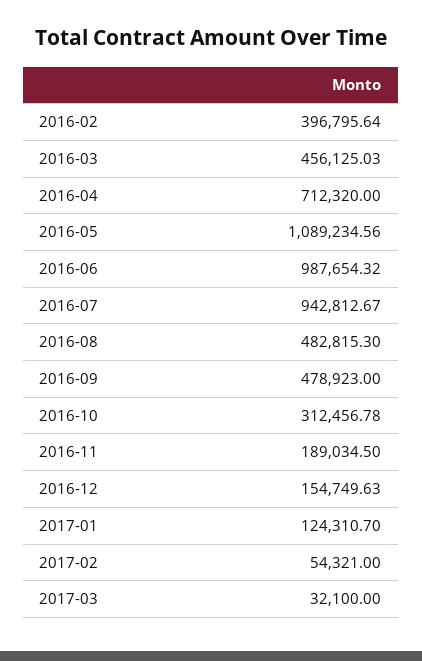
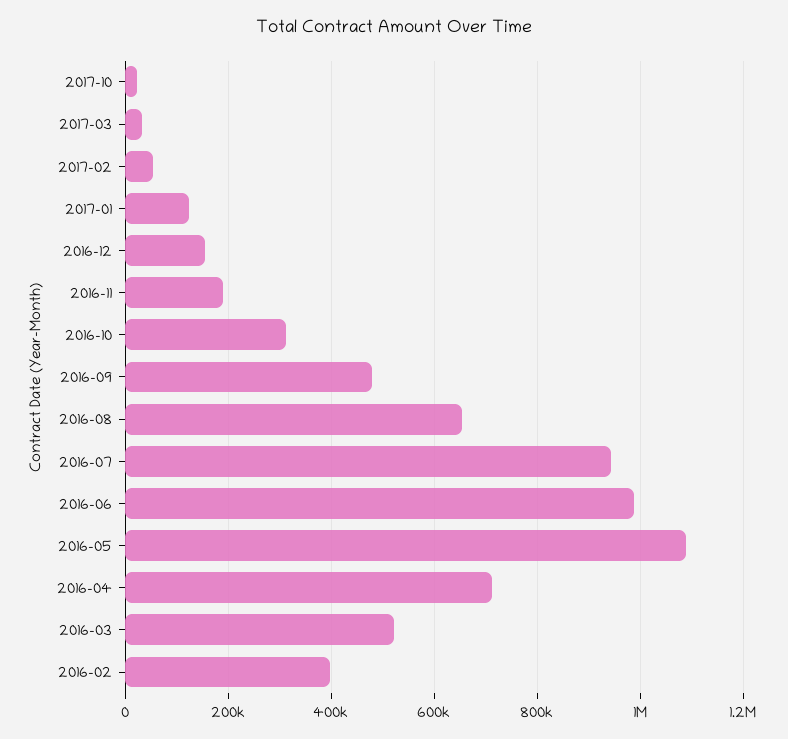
2016-03: 456125.03 -> 520000
2016-08: 482815.3 -> 660000
2017-10: none -> 20000

